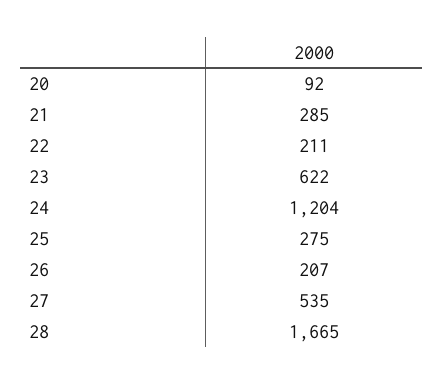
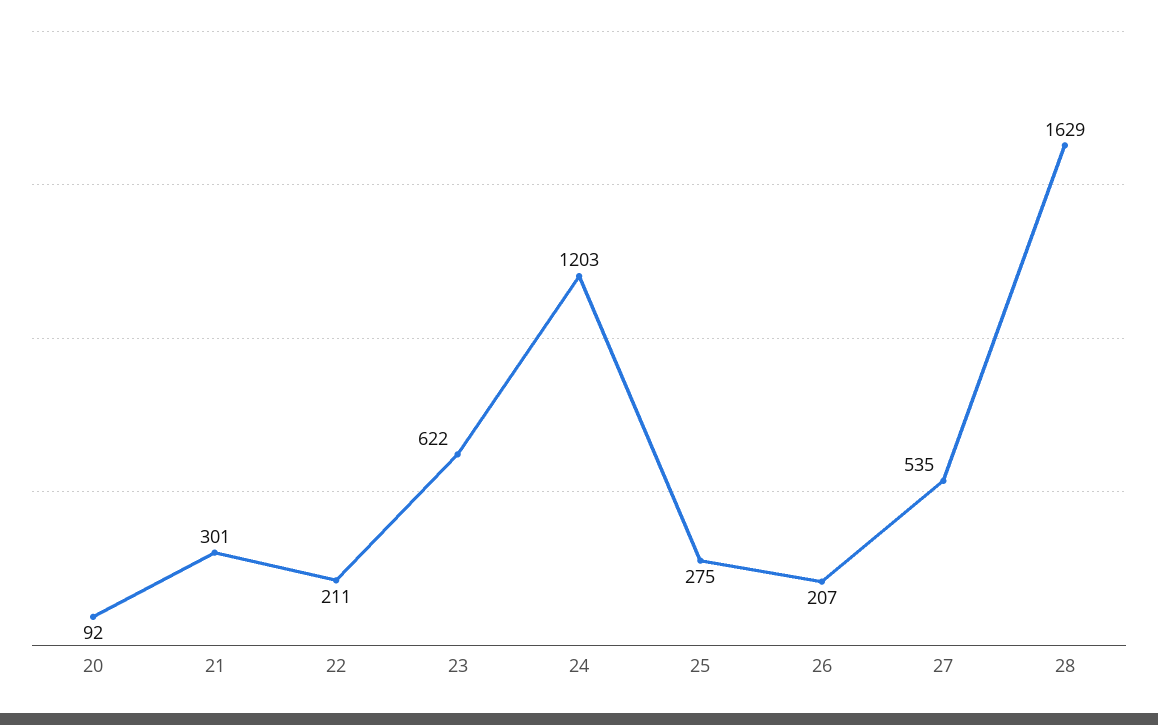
21: 285 -> 301
24: 1204 -> 1203
28: 1665 -> 1629

